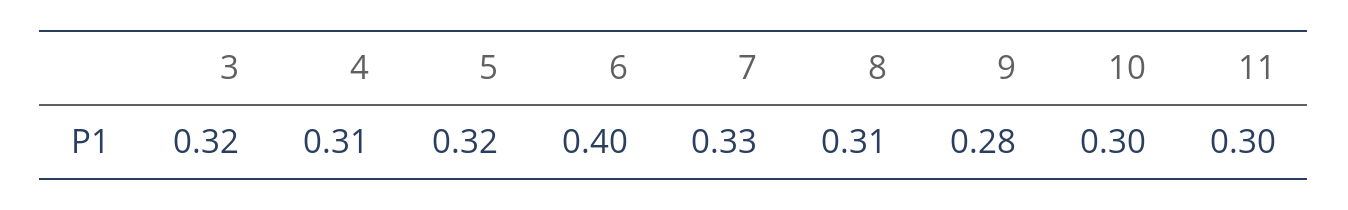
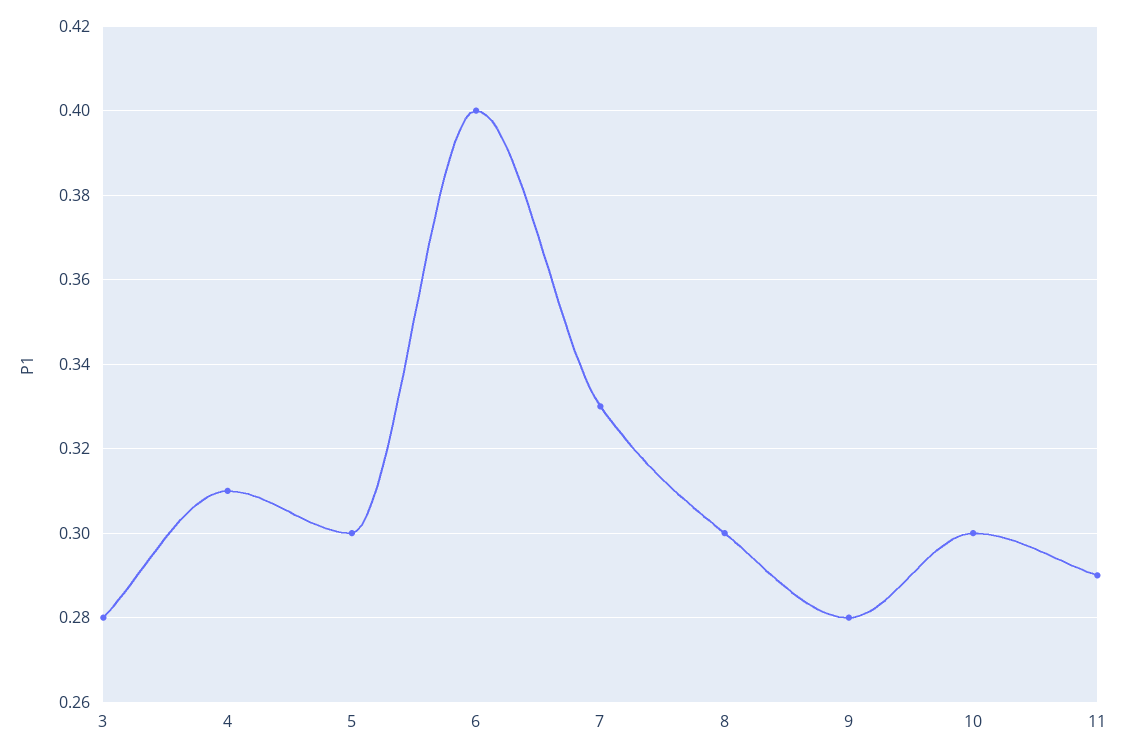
3: 0.32 -> 0.28
5: 0.32 -> 0.3
8: 0.31 -> 0.3
11: 0.3 -> 0.29

